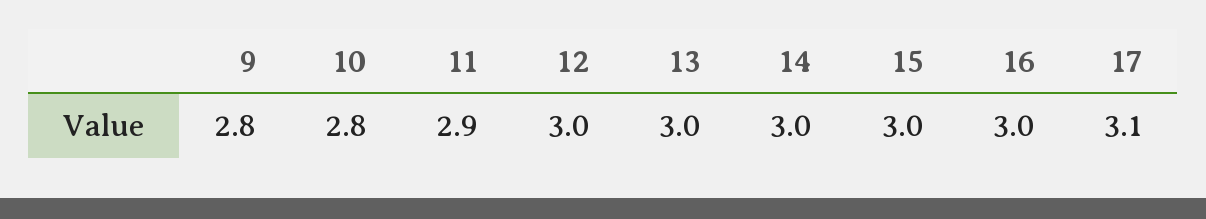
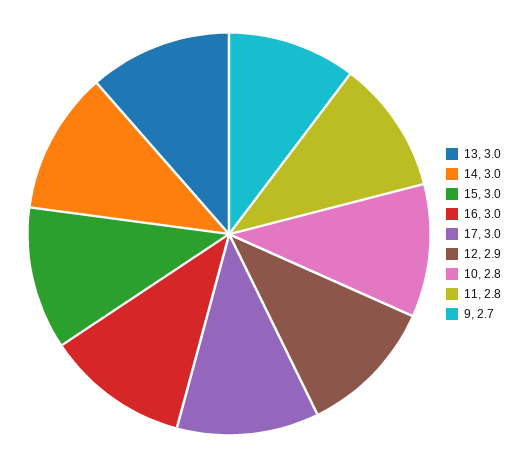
9: 2.8 -> 2.7
11: 2.9 -> 2.8
12: 3 -> 2.9
17: 3.1 -> 3

